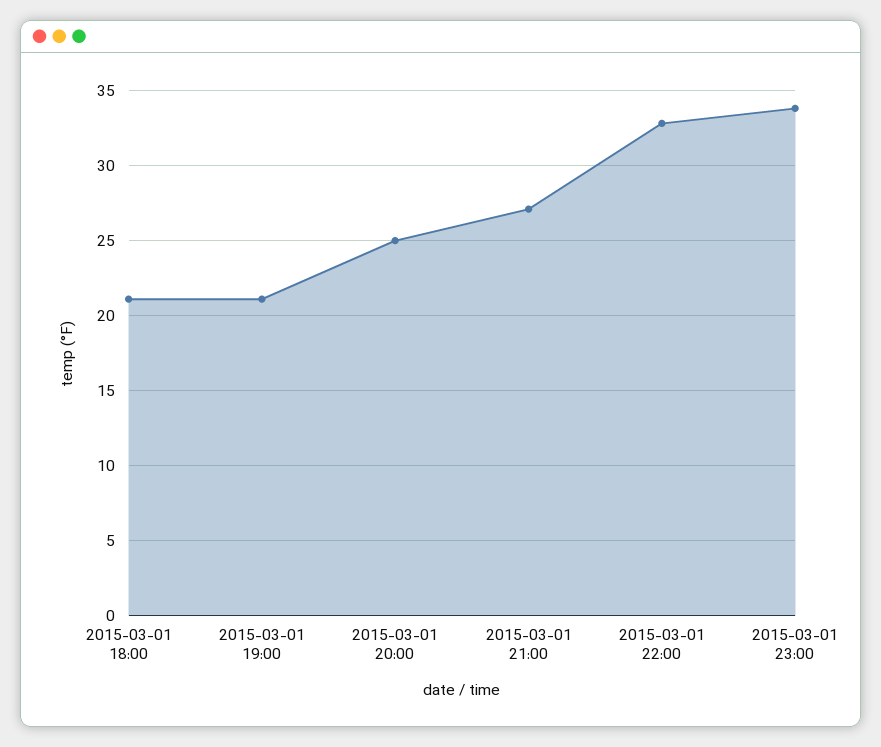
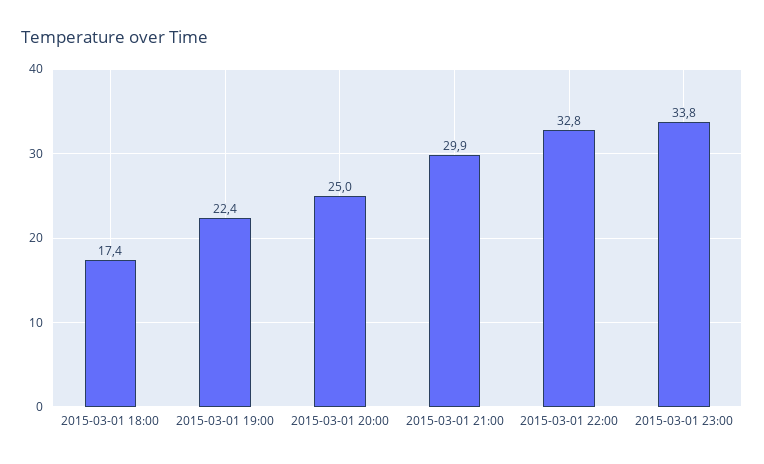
2015-03-01 18:00: 21 -> 17.4
2015-03-01 19:00: 21 -> 22.4
2015-03-01 21:00: 27 -> 29.9

